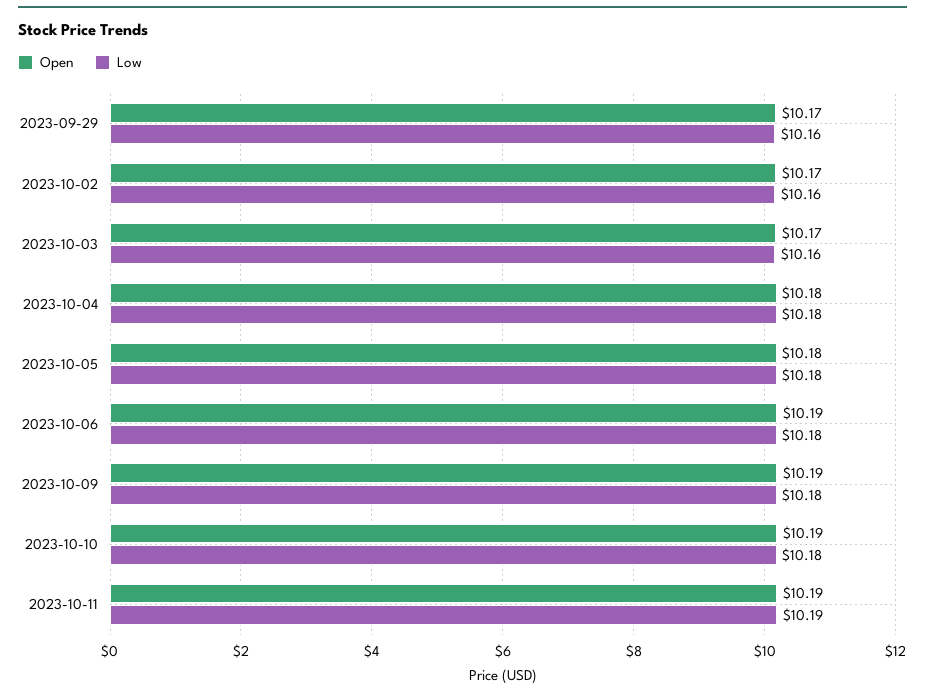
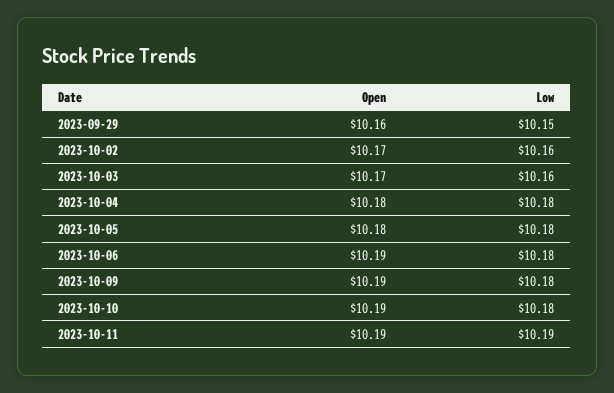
Open, 2023-09-29: 10.17 -> 10.16
Low, 2023-09-29: 10.16 -> 10.15

